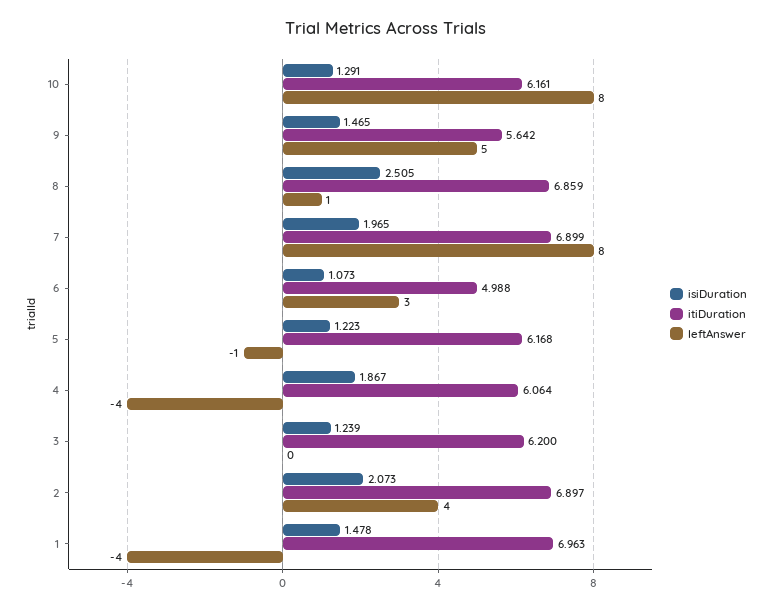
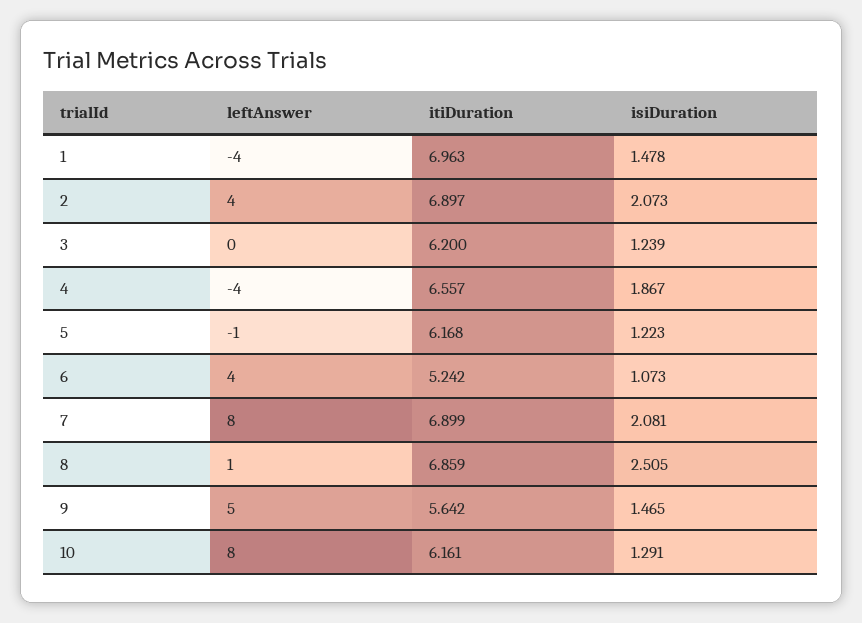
isiDuration, 7: 1.965 -> 2.081
itiDuration, 6: 4.988 -> 5.242
leftAnswer, 6: 3 -> 4
itiDuration, 4: 6.064 -> 6.557

